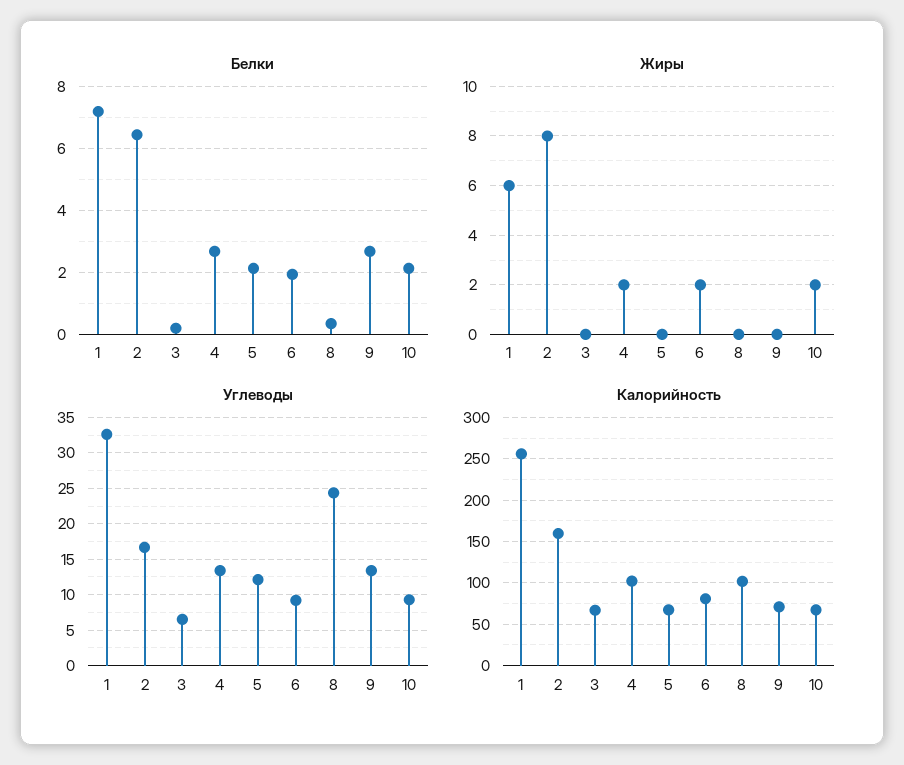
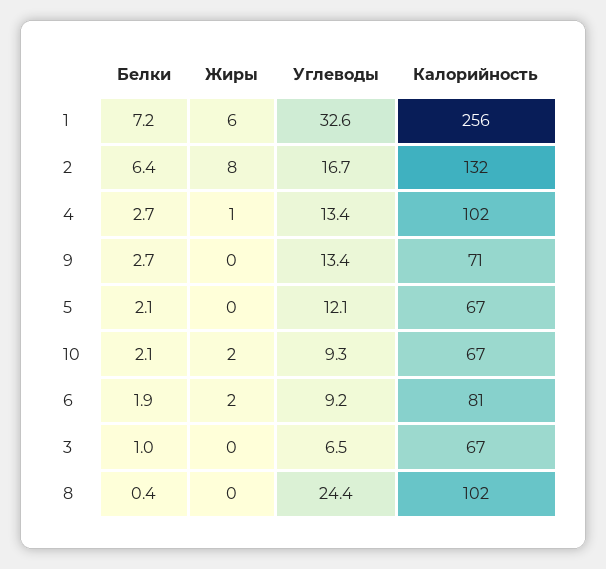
Белки, 3: 0.2 -> 1
Жиры, 4: 2 -> 1
Калорийность, 2: 160 -> 132

